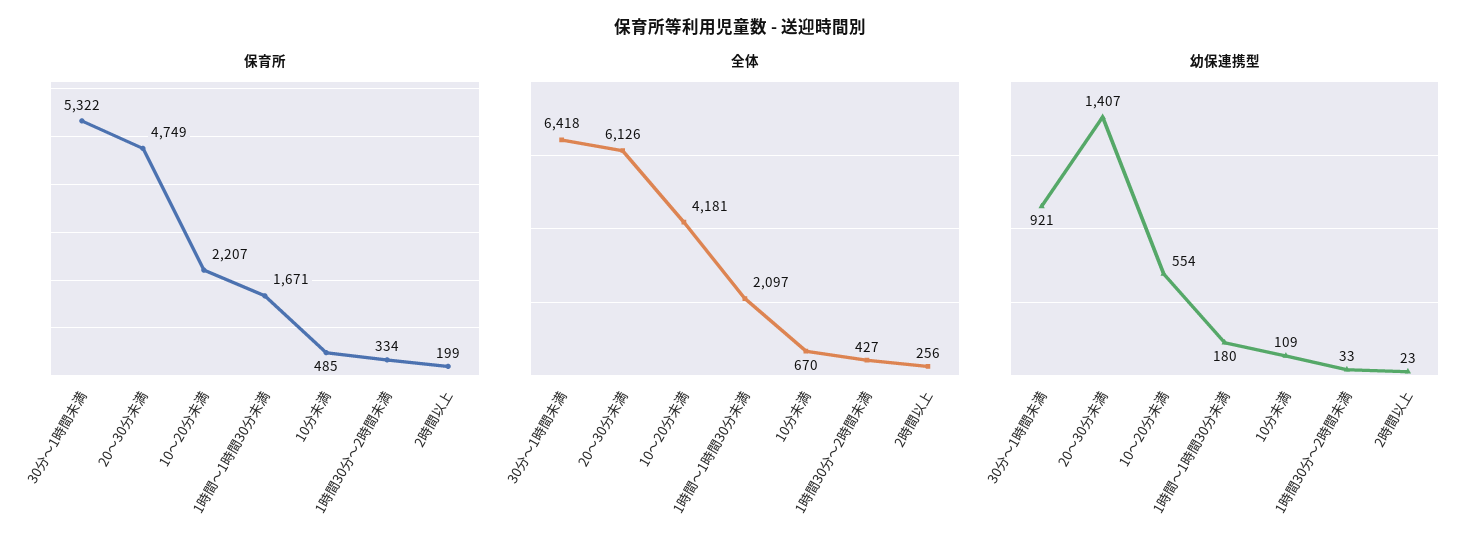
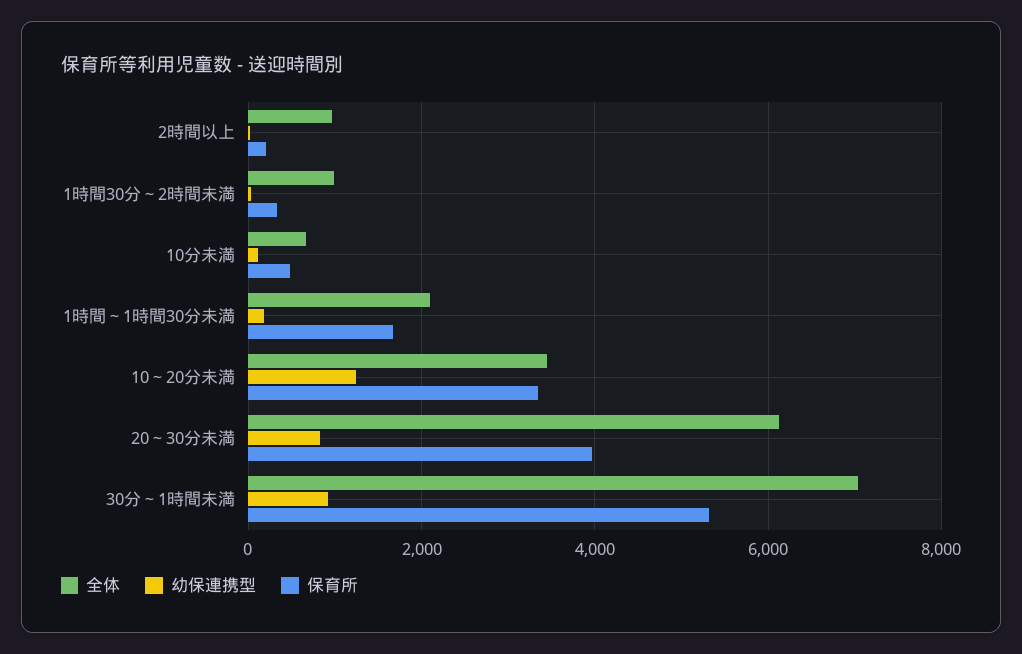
保育所, 20～30分未満: 4749 -> 4000
保育所, 10～20分未満: 2207 -> 3400
全体, 30分～1時間未満: 6418 -> 7000
全体, 10～20分未満: 4181 -> 3400
全体, 1時間30分～2時間未満: 427 -> 1000
全体, 2時間以上: 256 -> 1000
幼保連携型, 20～30分未満: 1407 -> 800
幼保連携型, 10～20分未満: 554 -> 1200

